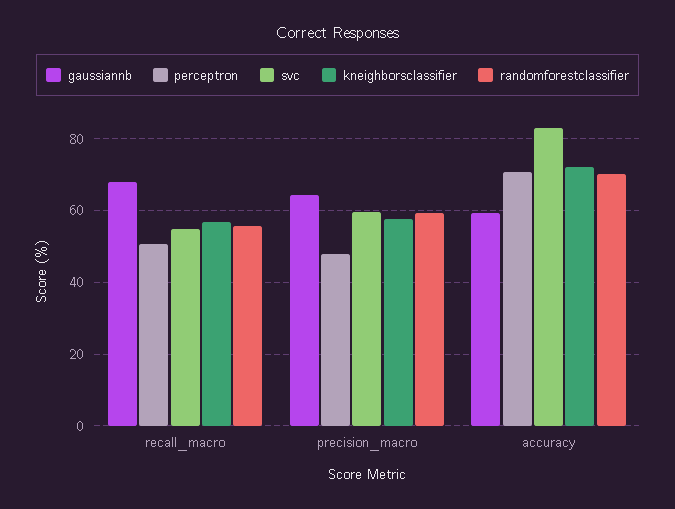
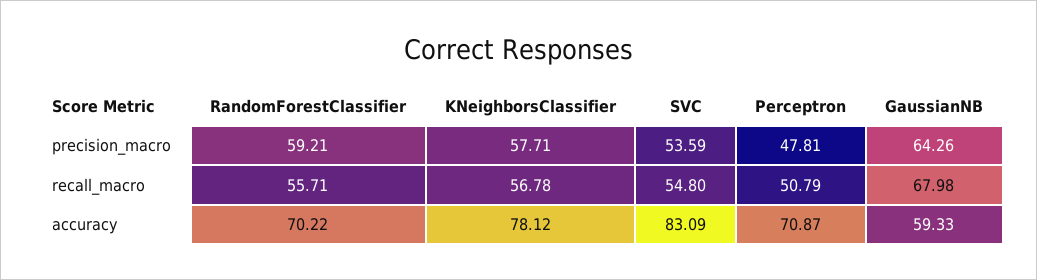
svc, precision_macro: 60 -> 53.59
kneighborsclassifier, accuracy: 72 -> 78.12

